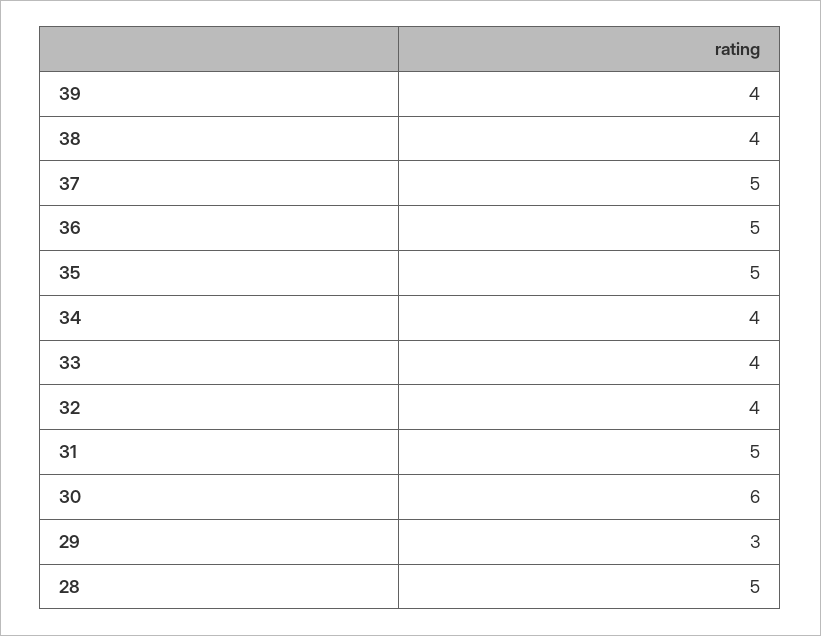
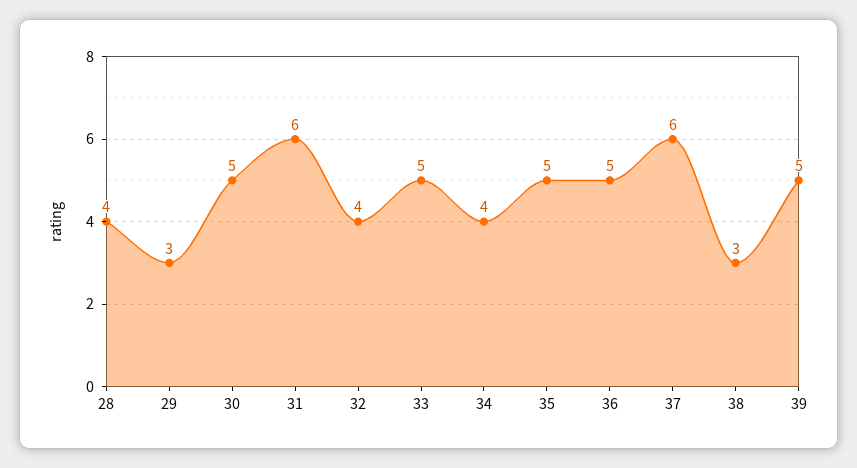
39: 4 -> 5
38: 4 -> 3
37: 5 -> 6
33: 4 -> 5
31: 5 -> 6
30: 6 -> 5
28: 5 -> 4

